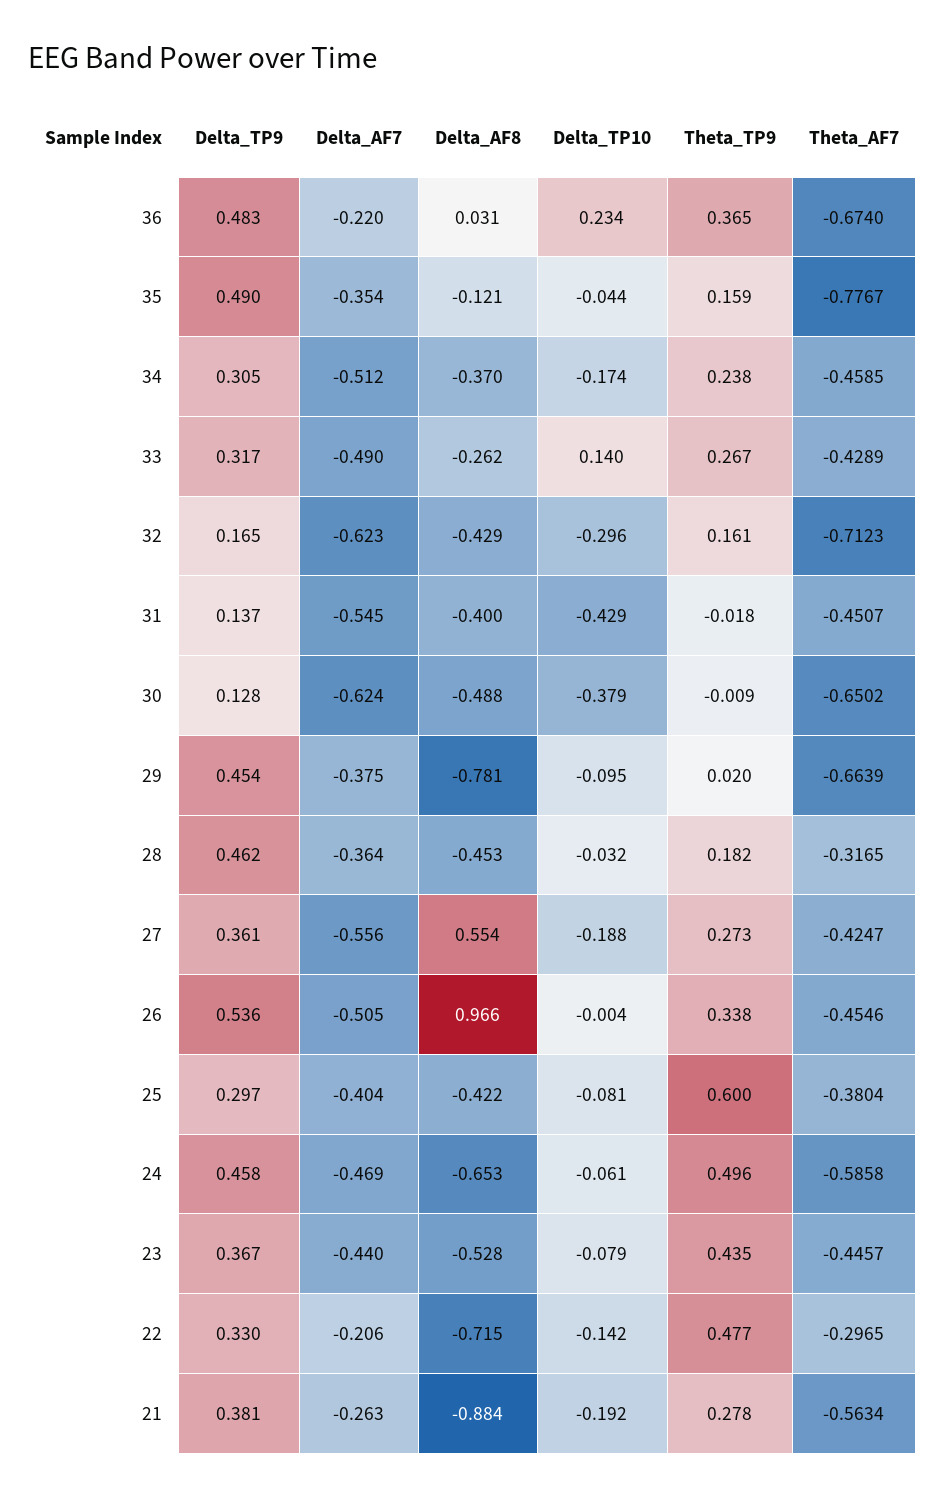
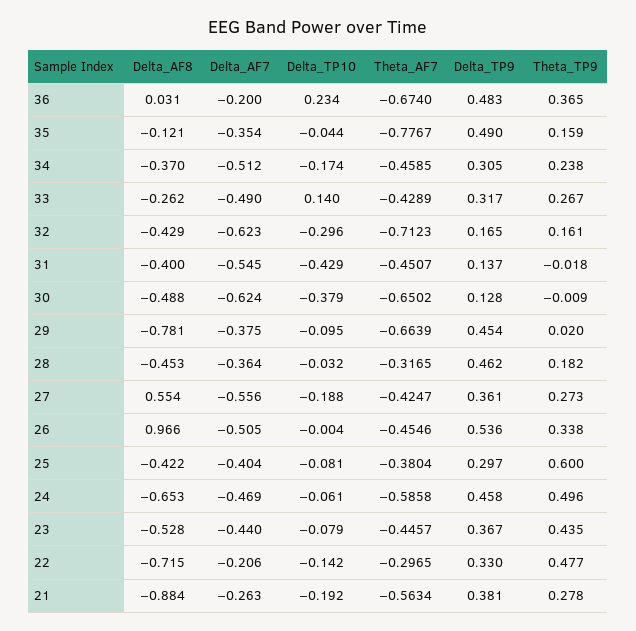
Delta_AF7, 36: -0.22 -> -0.2

